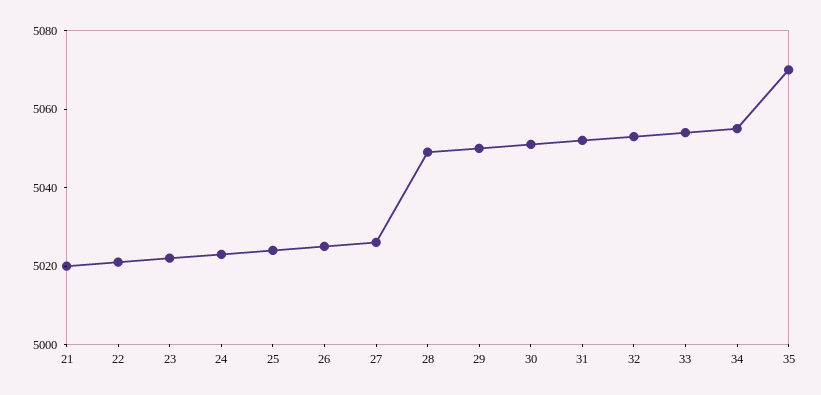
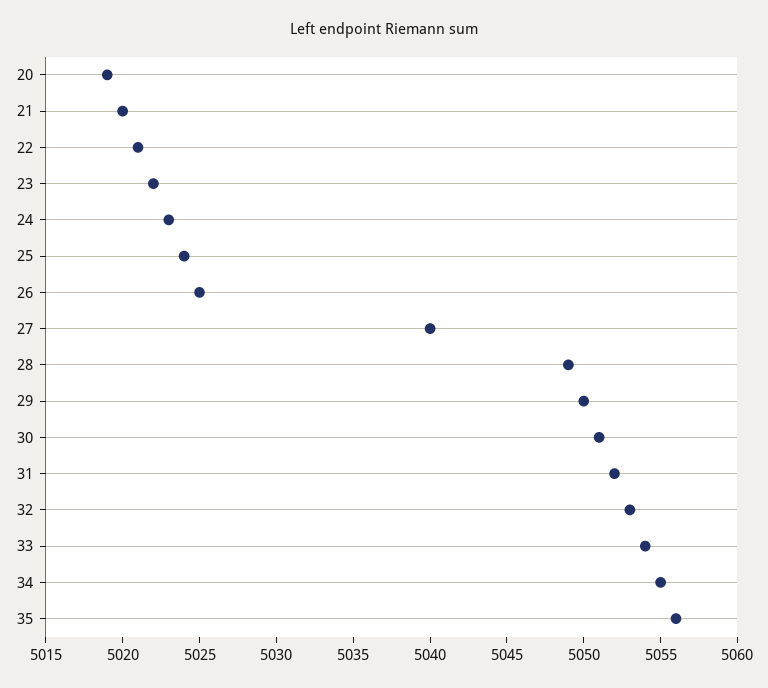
27: 5025 -> 5040
35: 5070 -> 5056
20: none -> 5019

